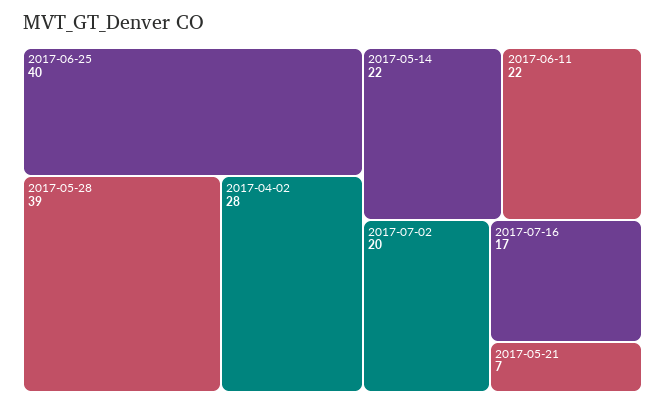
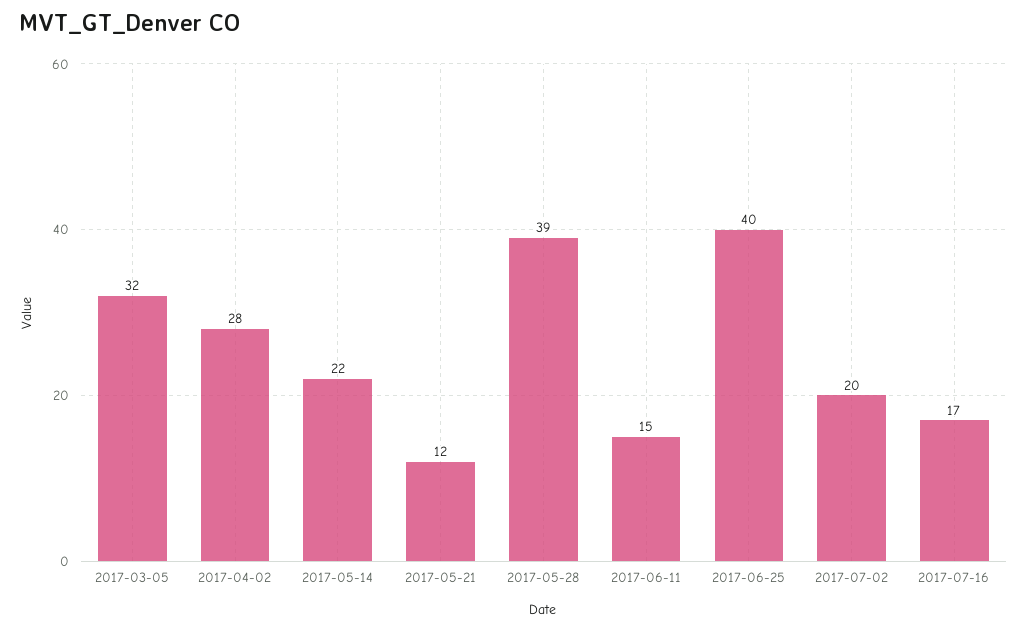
2017-06-11: 22 -> 15
2017-05-21: 7 -> 12
2017-03-05: none -> 32

